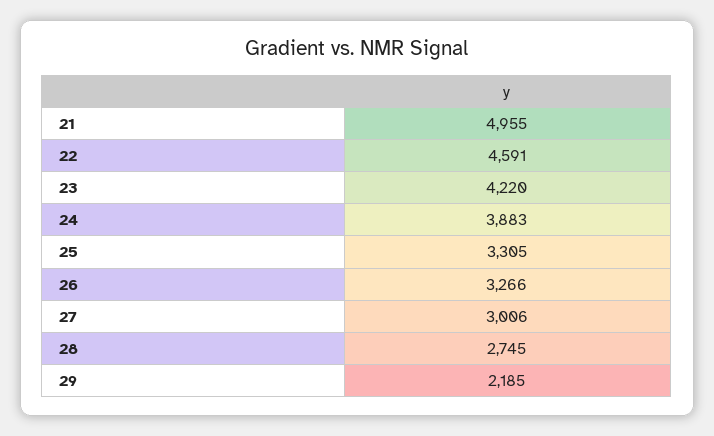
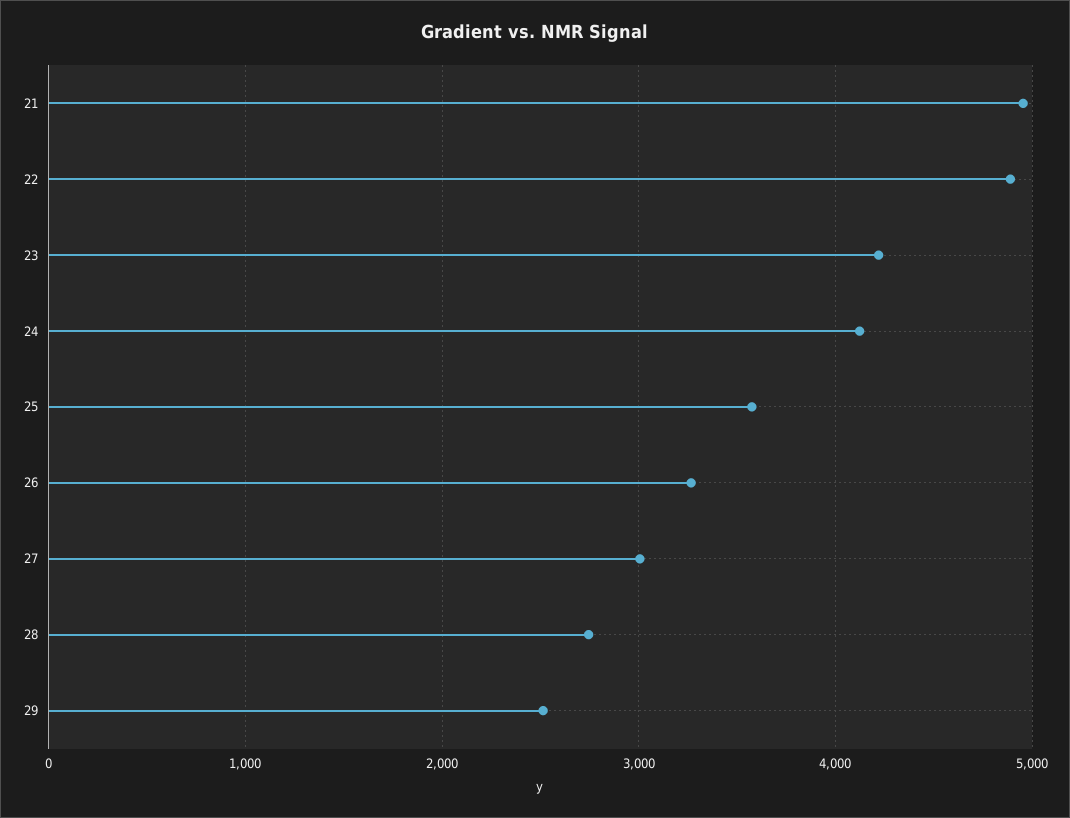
22: 4591 -> 4900
24: 3883 -> 4100
25: 3305 -> 3600
29: 2185 -> 2500

